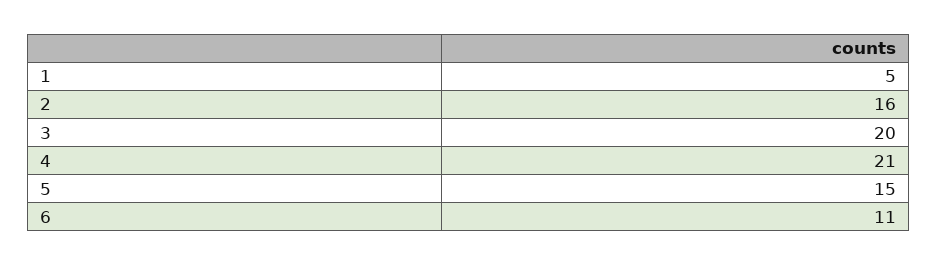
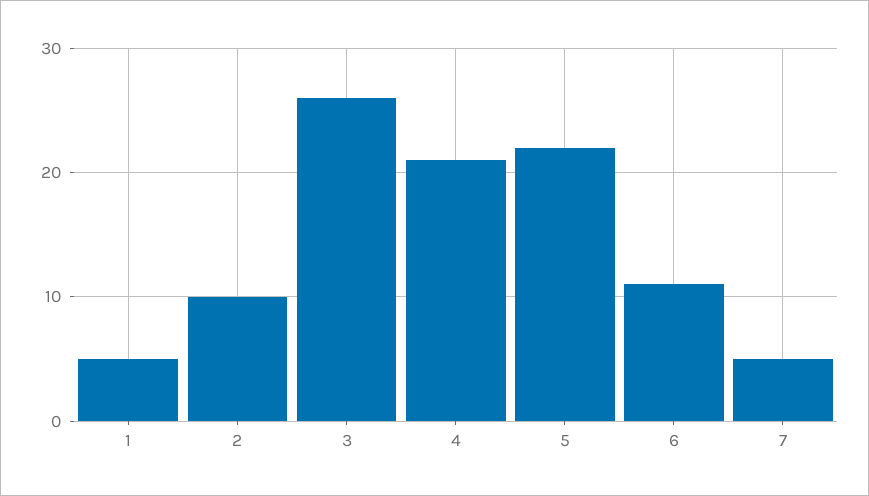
2: 16 -> 10
3: 20 -> 26
5: 15 -> 22
7: none -> 5

